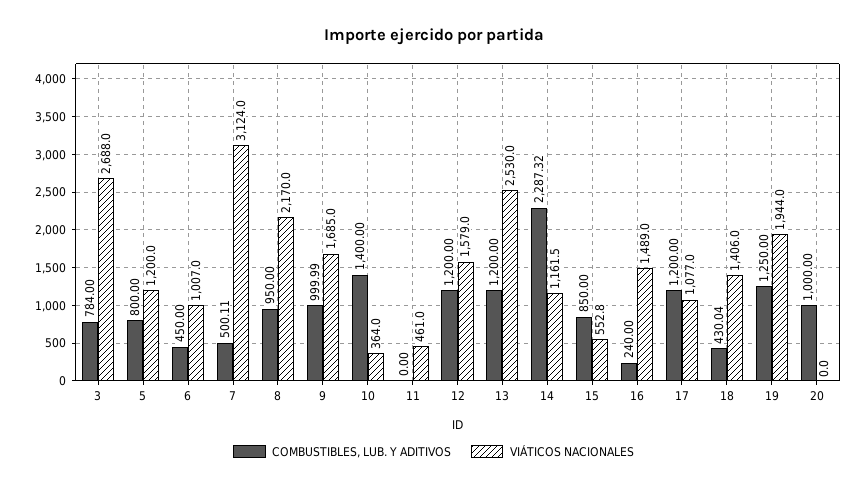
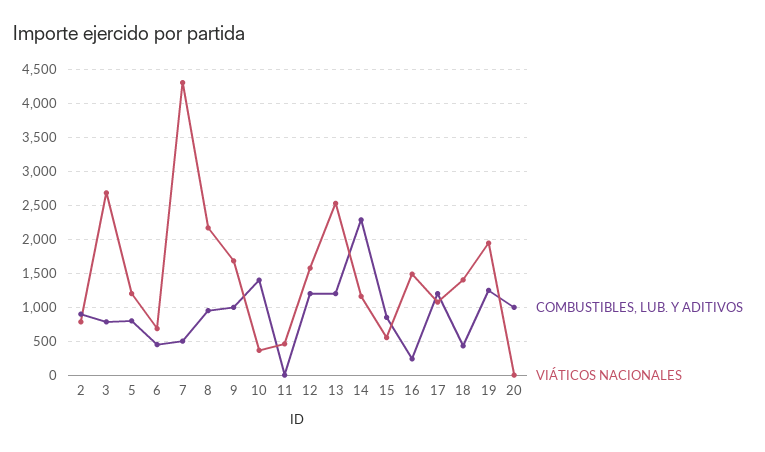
VIÁTICOS NACIONALES, 6: 1007 -> 700
VIÁTICOS NACIONALES, 7: 3124 -> 4300
COMBUSTIBLES, LUB. Y ADITIVOS, 2: none -> 900
VIÁTICOS NACIONALES, 2: none -> 800

